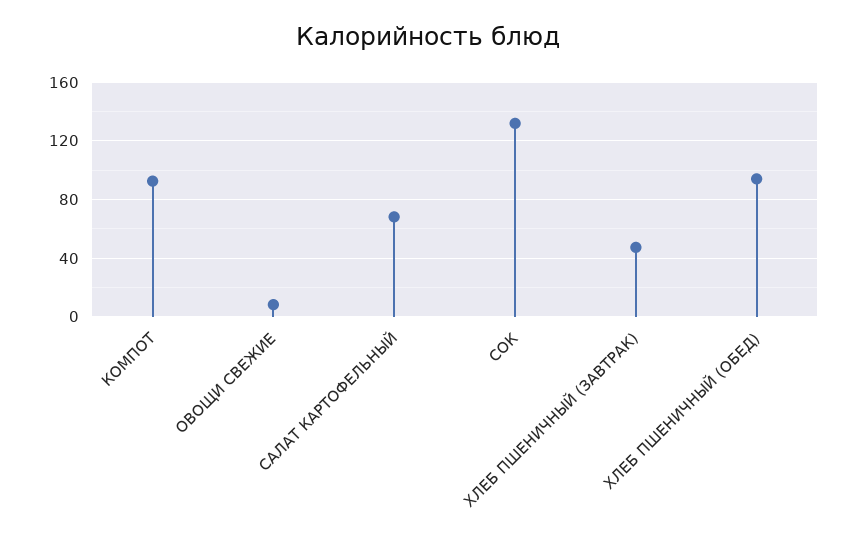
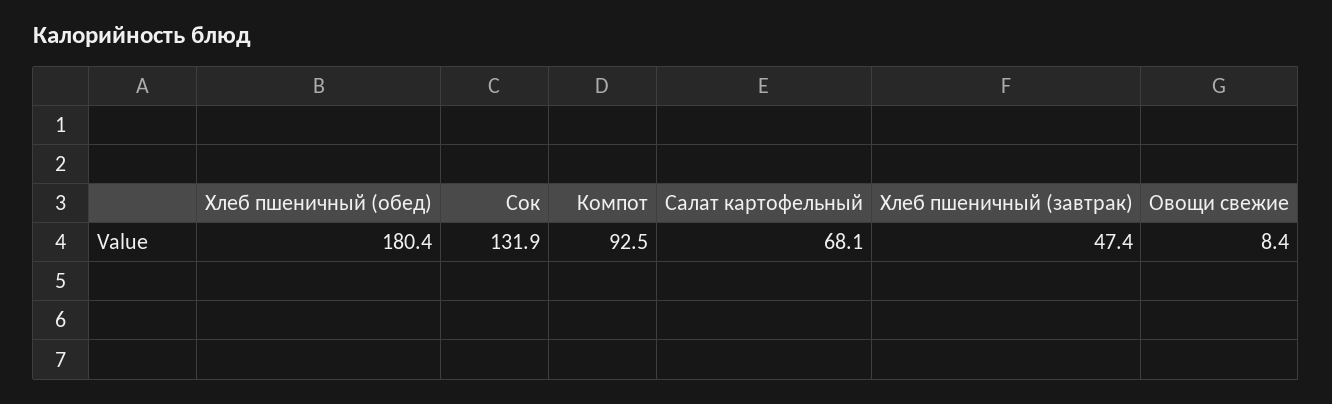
ХЛЕБ ПШЕНИЧНЫЙ (ОБЕД): 95 -> 180.4

